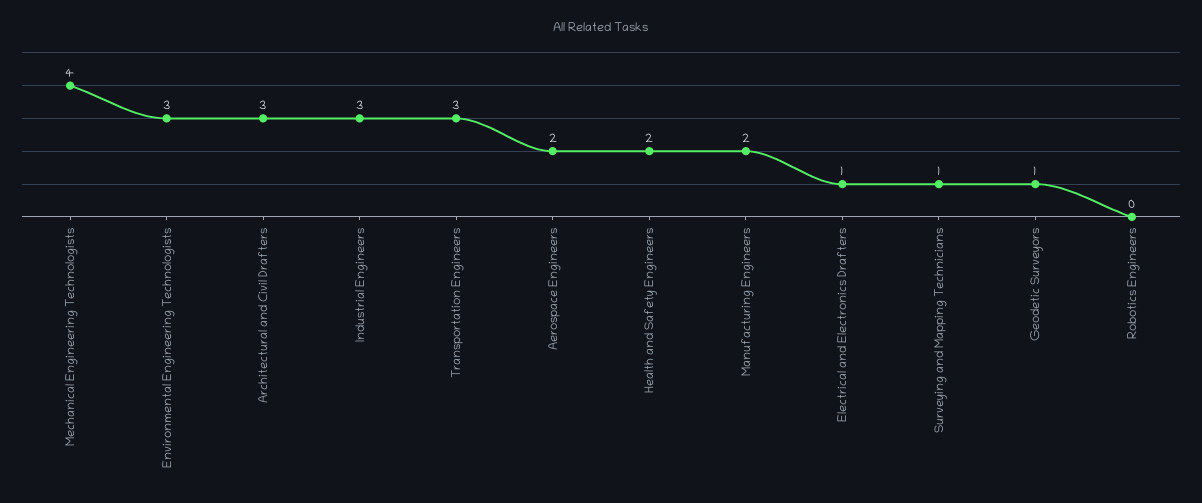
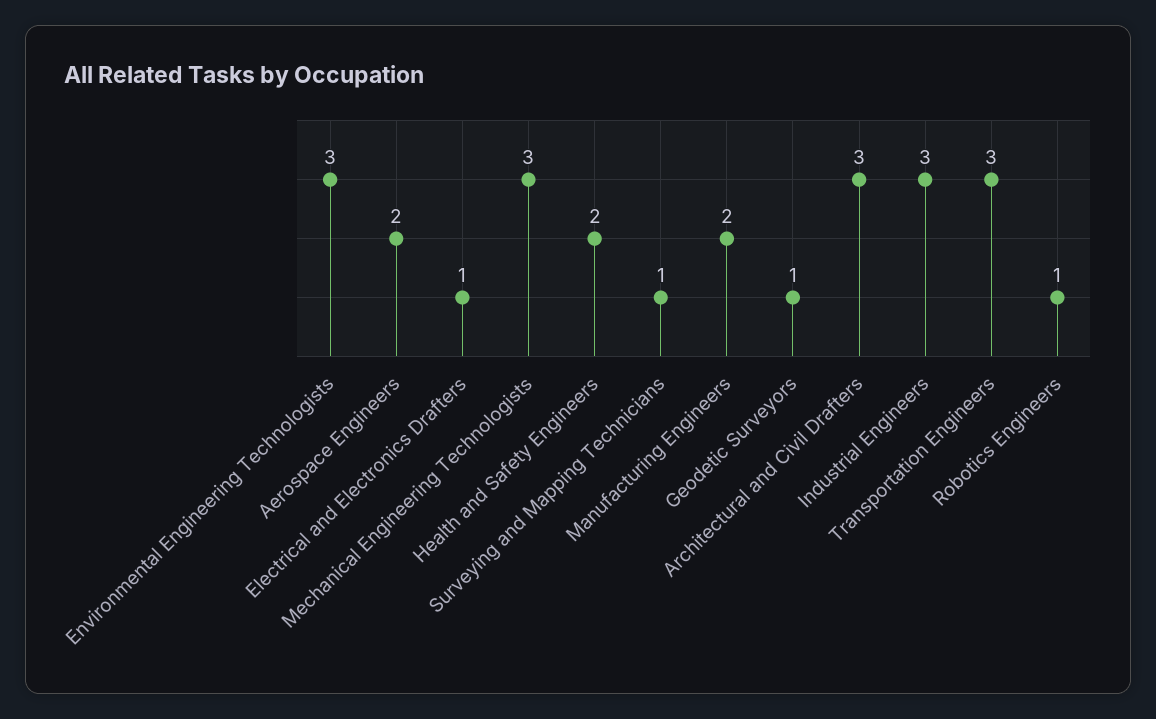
Mechanical Engineering Technologists: 4 -> 3
Robotics Engineers: 0 -> 1

